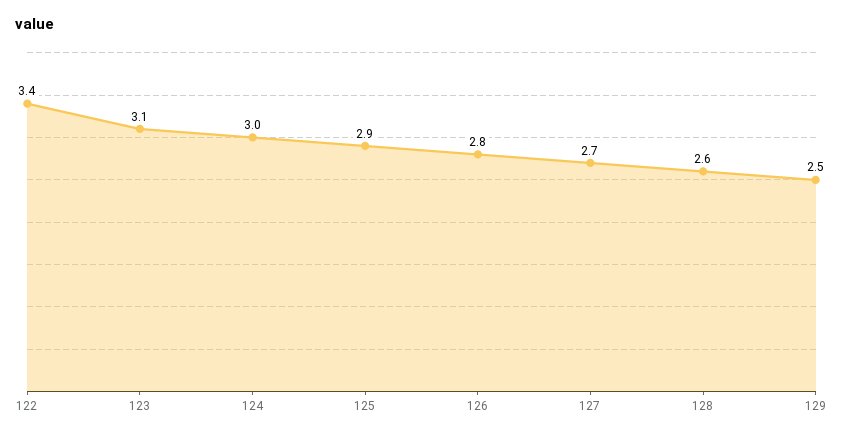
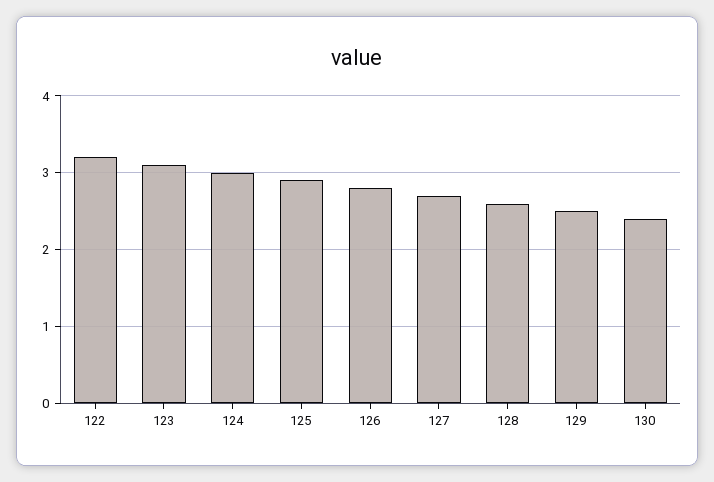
122: 3.4 -> 3.2
130: none -> 2.4

